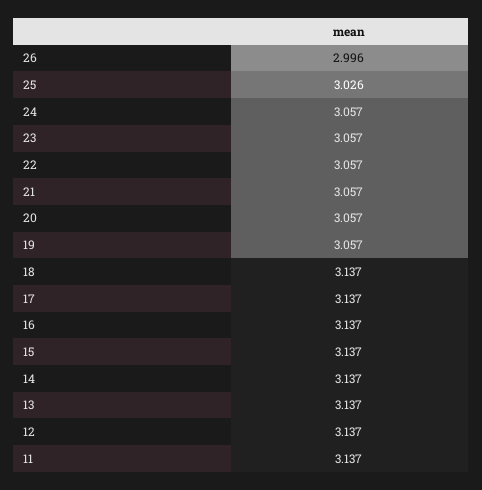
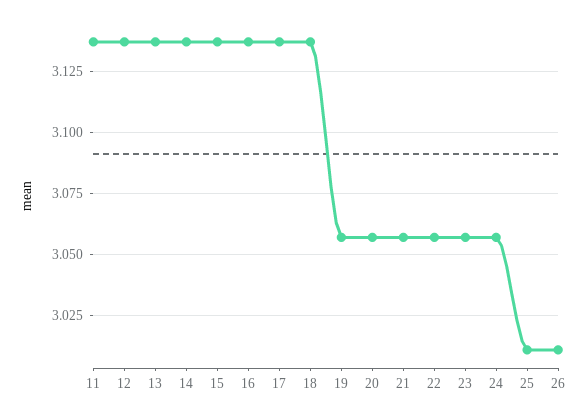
26: 2.996 -> 3.01
25: 3.026 -> 3.01

